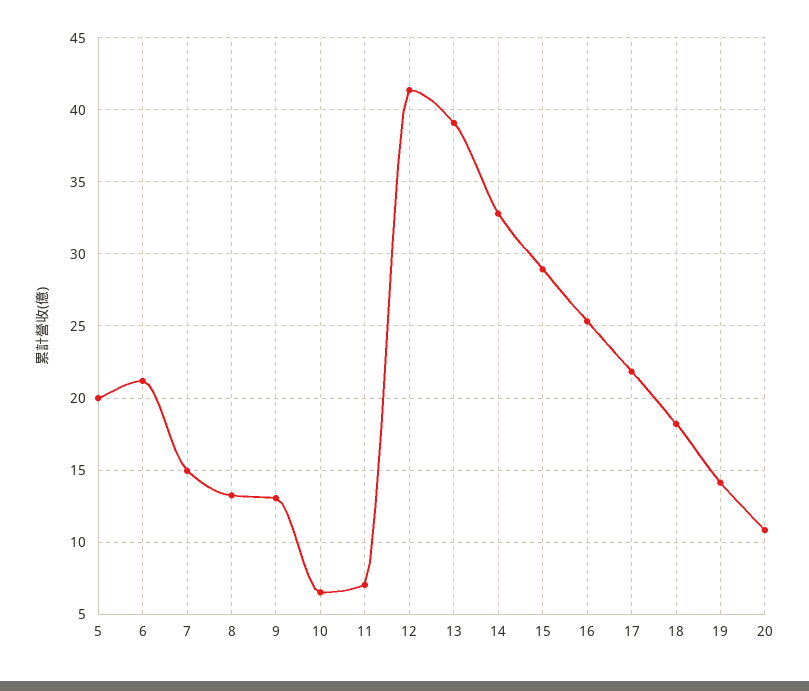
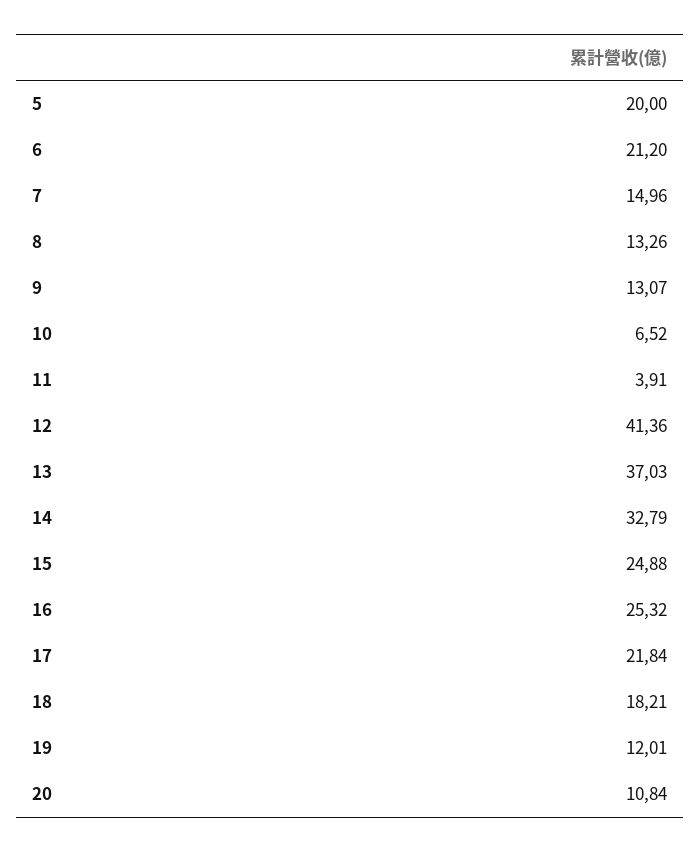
11: 7 -> 3.91
13: 39 -> 37.03
15: 29 -> 24.88
19: 14 -> 12.01

